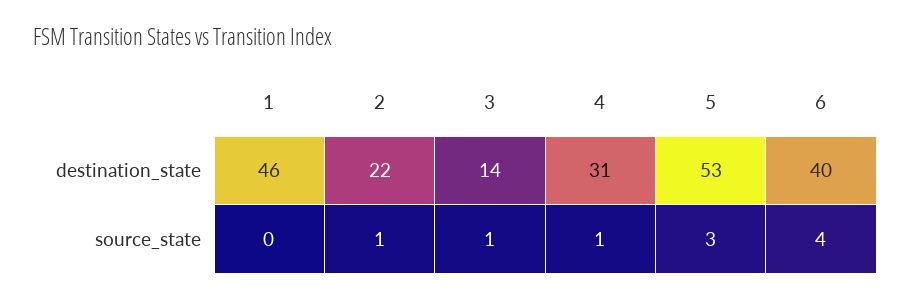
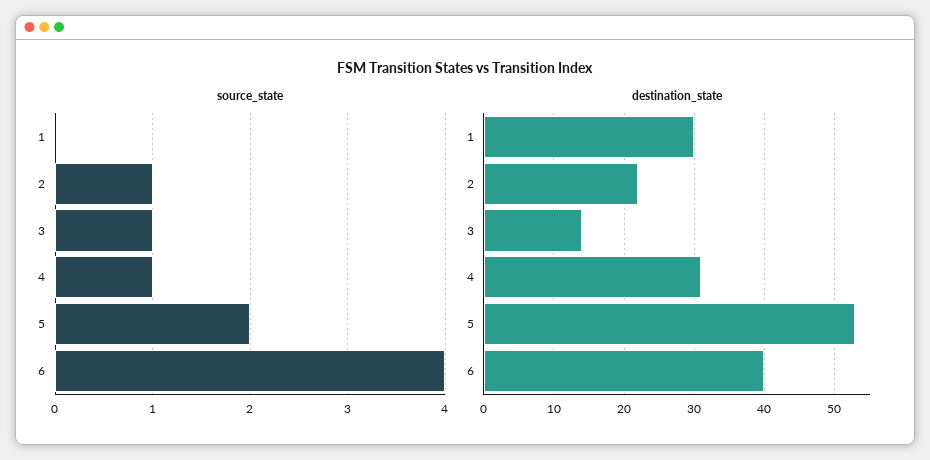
destination_state, 1: 46 -> 30
source_state, 5: 3 -> 2

